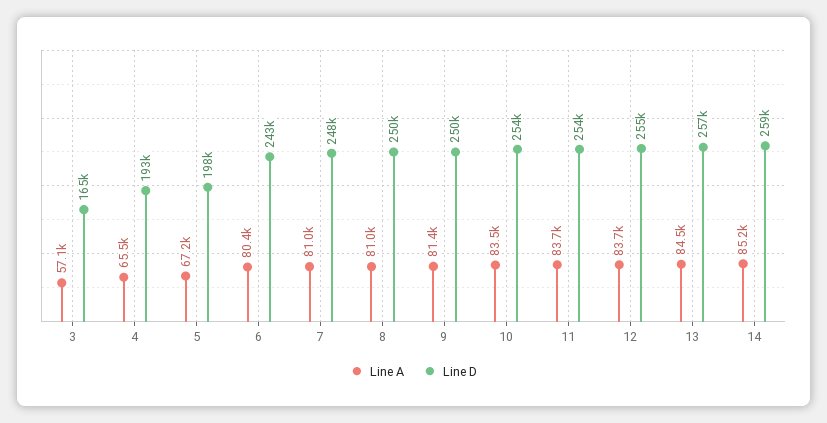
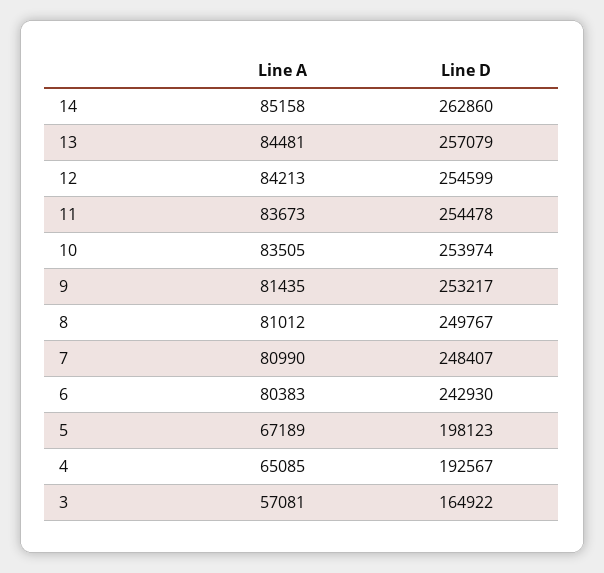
Line A, 4: 65500 -> 65085
Line D, 9: 250000 -> 253217
Line A, 12: 83700 -> 84213
Line D, 14: 259000 -> 262860

